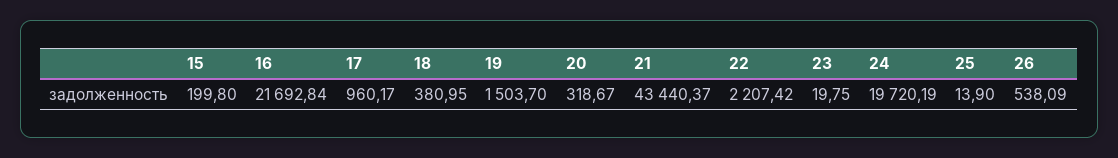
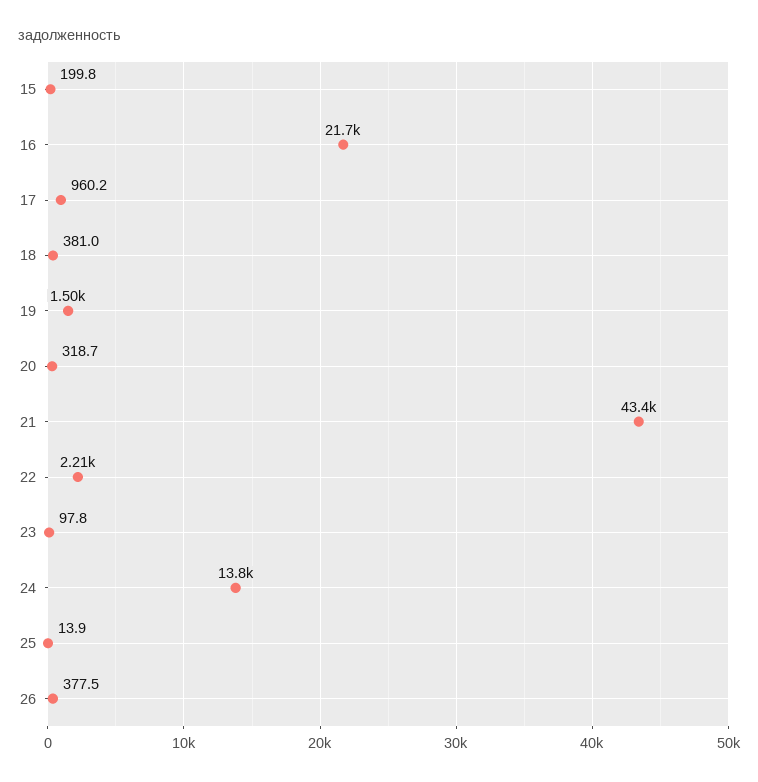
23: 19.75 -> 97.8
24: 19720.19 -> 13800
26: 538.09 -> 377.5

